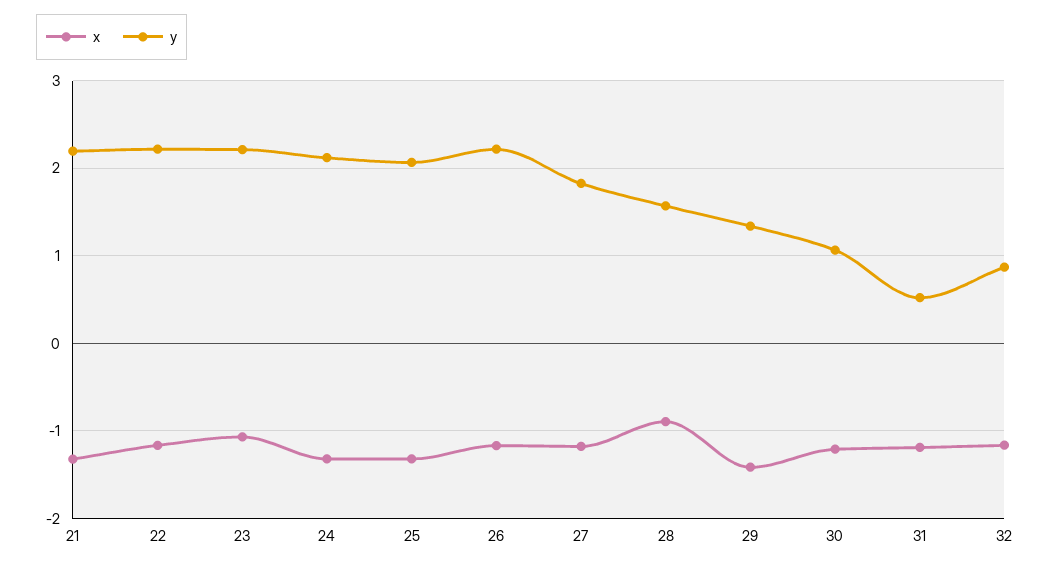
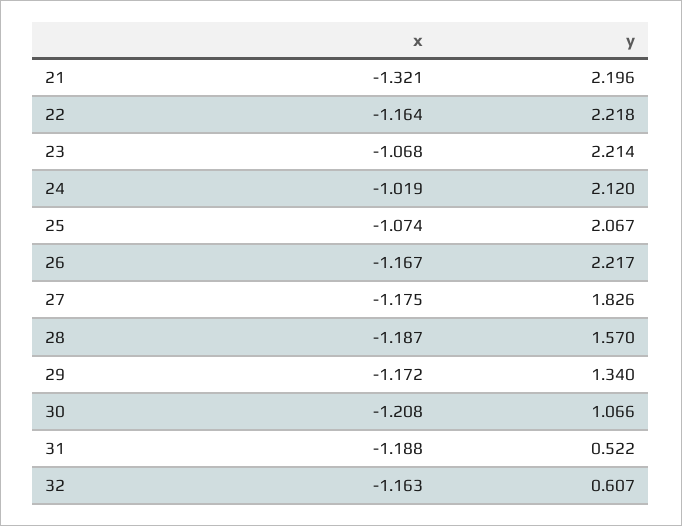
x, 24: -1.3 -> -1.019
x, 25: -1.3 -> -1.074
x, 28: -0.9 -> -1.187
x, 29: -1.4 -> -1.172
y, 32: 0.9 -> 0.607

